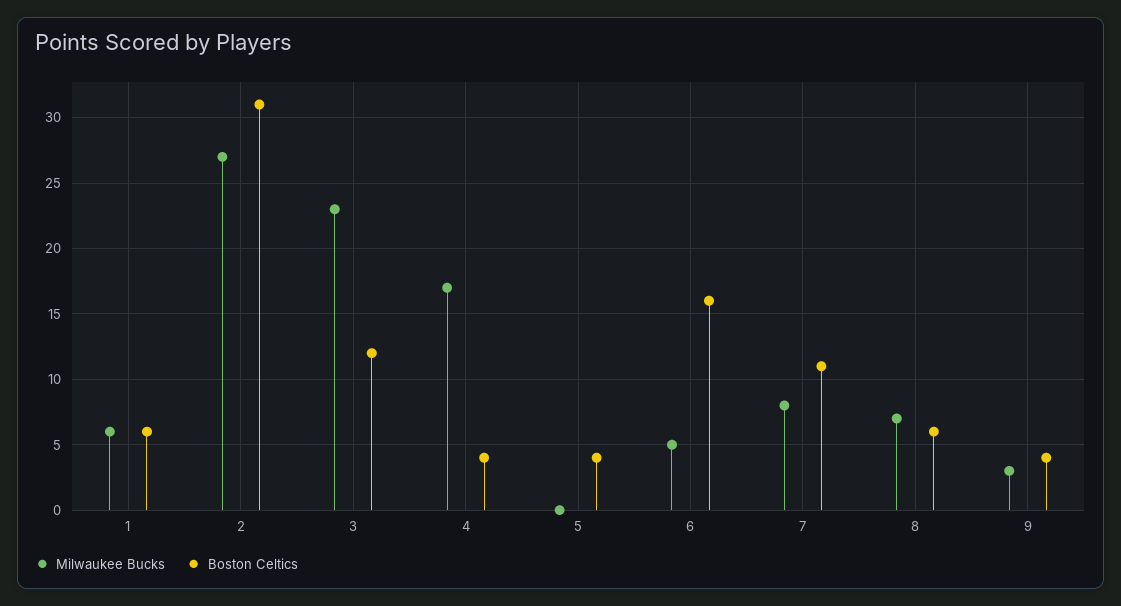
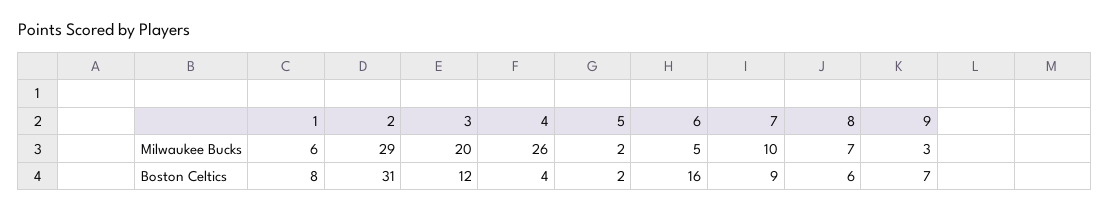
Boston Celtics, 1: 6 -> 8
Milwaukee Bucks, 2: 27 -> 29
Milwaukee Bucks, 3: 23 -> 20
Milwaukee Bucks, 4: 17 -> 26
Milwaukee Bucks, 5: 0 -> 2
Boston Celtics, 5: 4 -> 2
Milwaukee Bucks, 7: 8 -> 10
Boston Celtics, 7: 11 -> 9
Boston Celtics, 9: 4 -> 7

